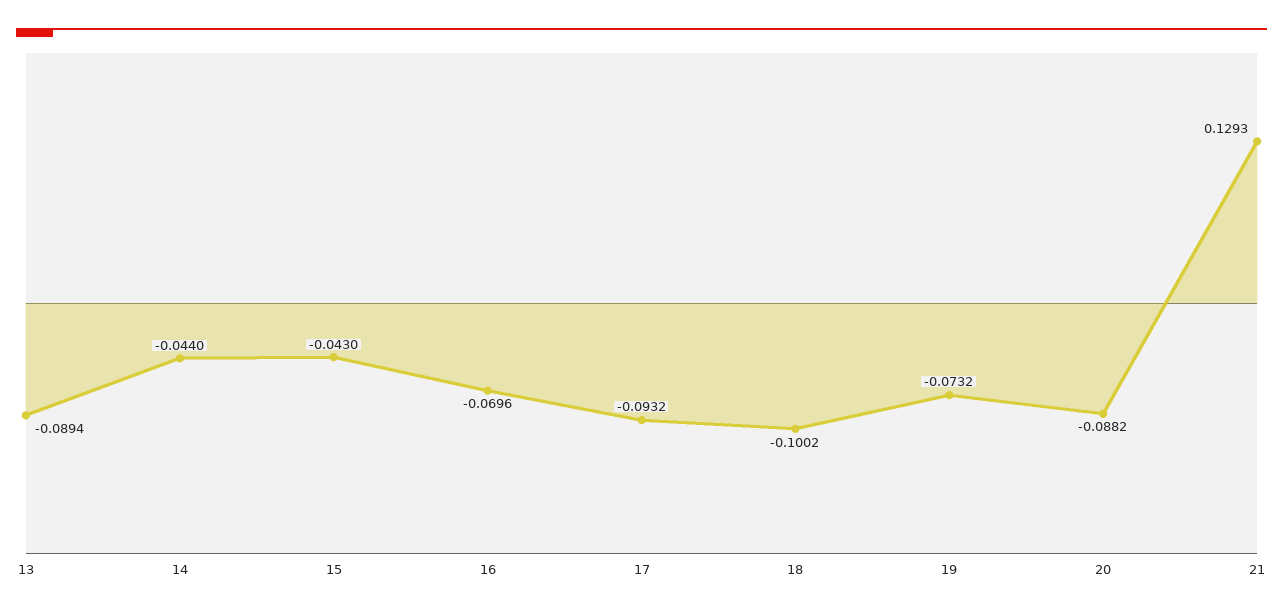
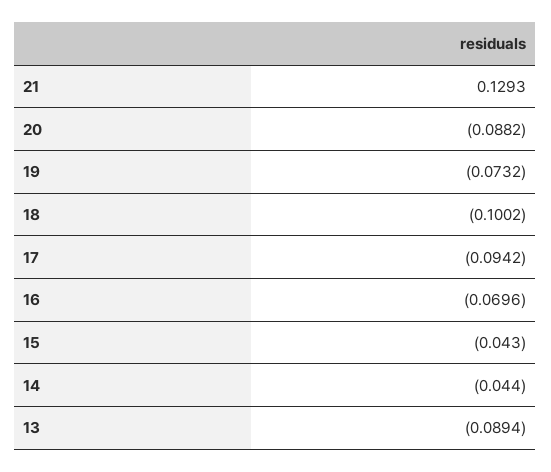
17: -0.0932 -> -0.0942

